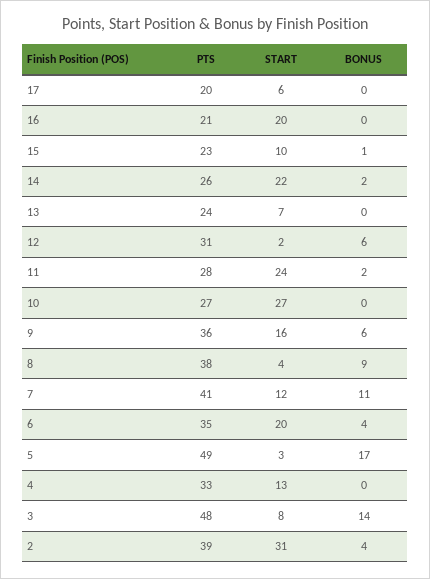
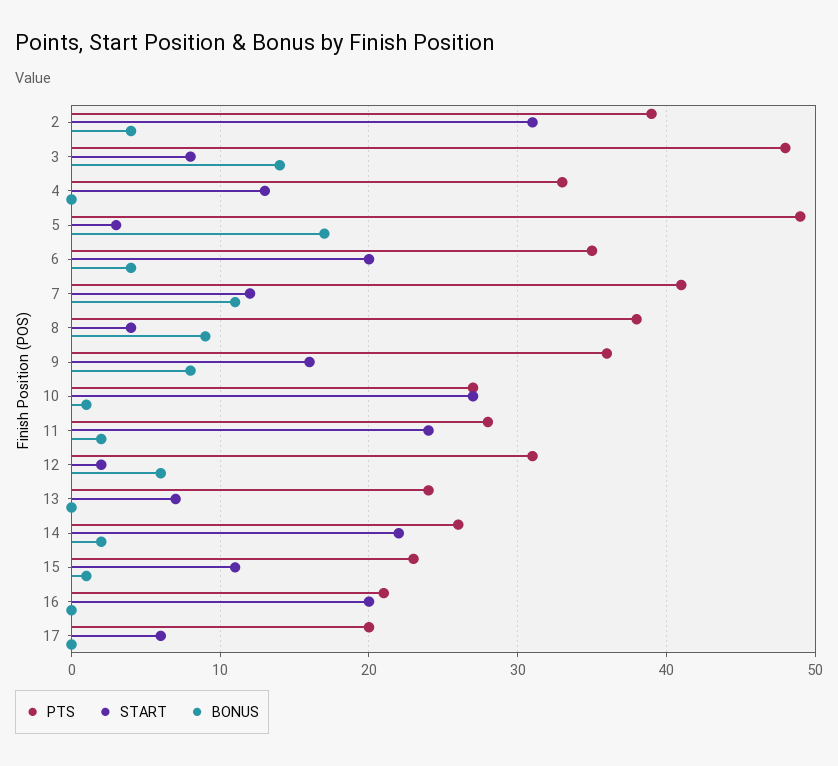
START, 15: 10 -> 11
BONUS, 10: 0 -> 1
BONUS, 9: 6 -> 8

